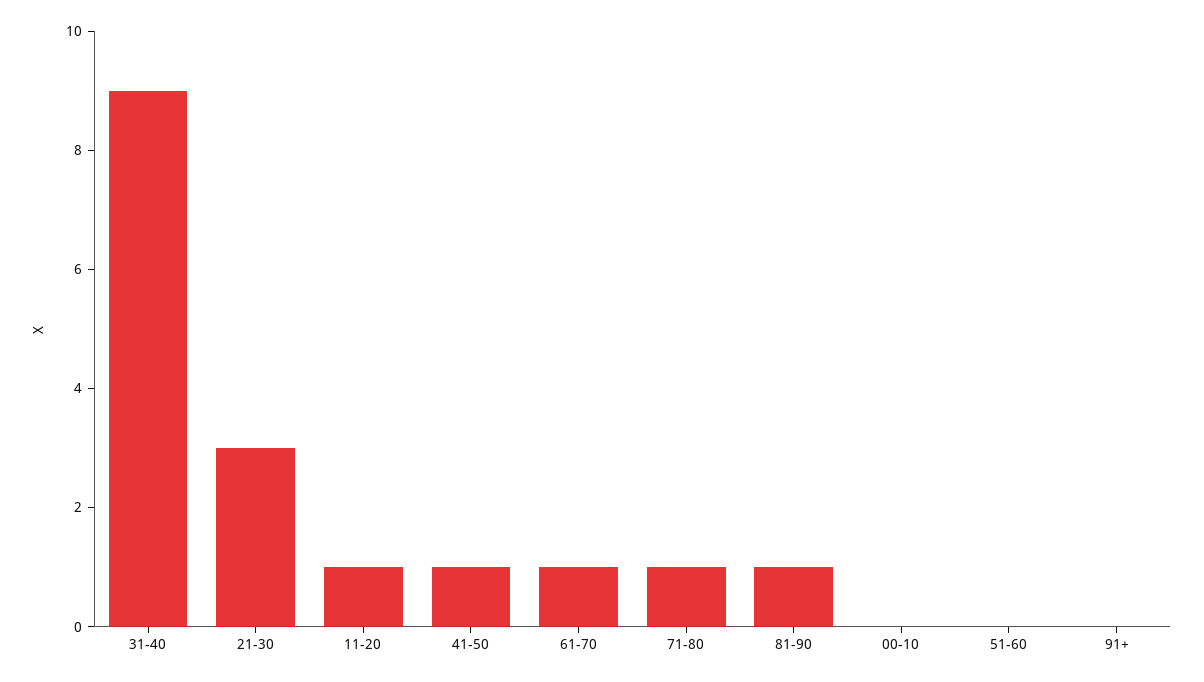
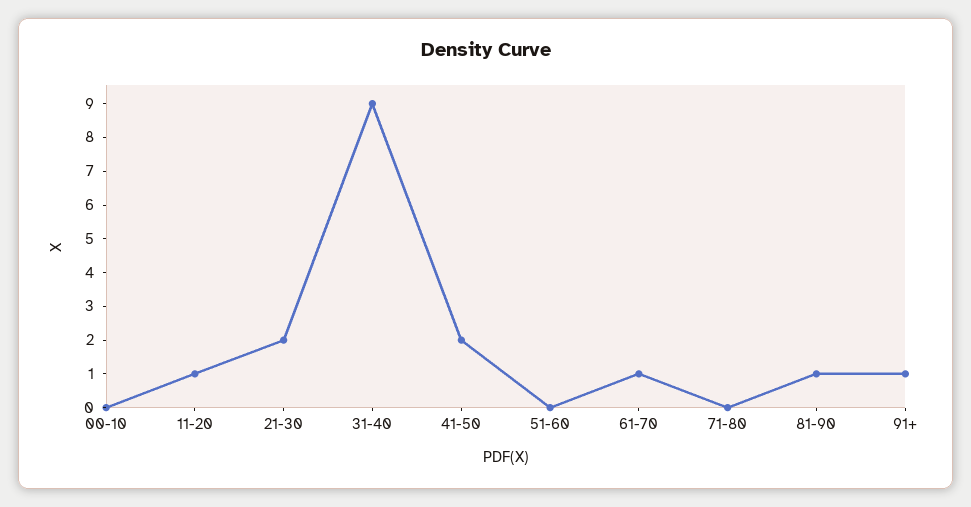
21-30: 3 -> 2
41-50: 1 -> 2
71-80: 1 -> 0
91+: 0 -> 1

